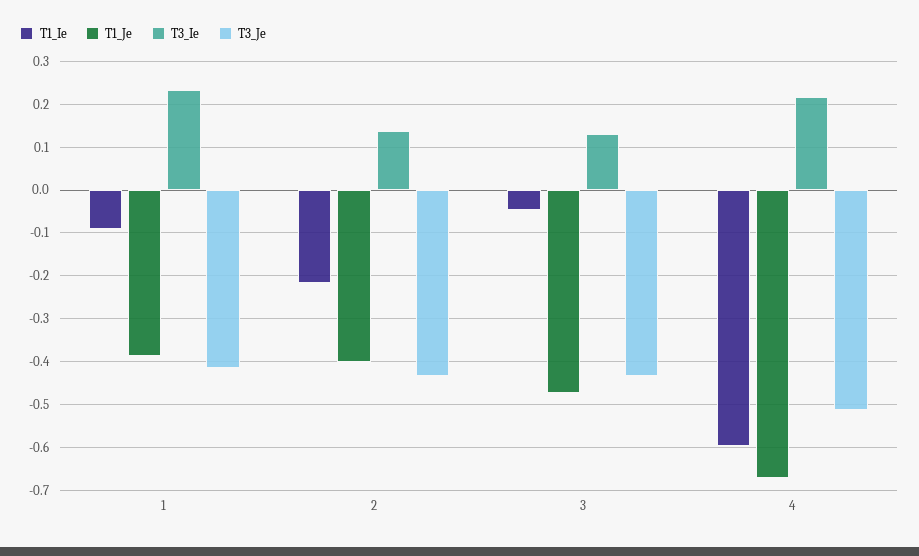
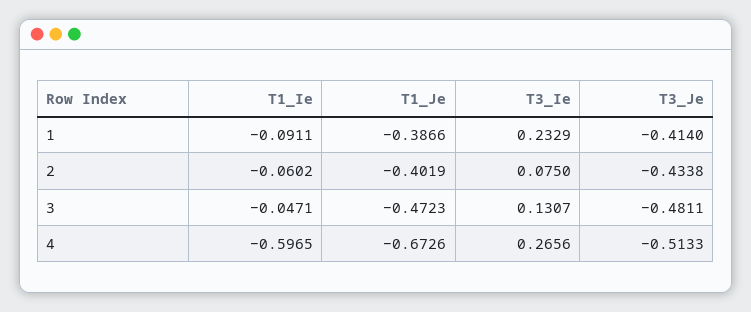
T1_Ie, 2: -0.22 -> -0.0602
T3_Ie, 2: 0.14 -> 0.075
T3_Je, 3: -0.44 -> -0.4811
T3_Ie, 4: 0.22 -> 0.2656

